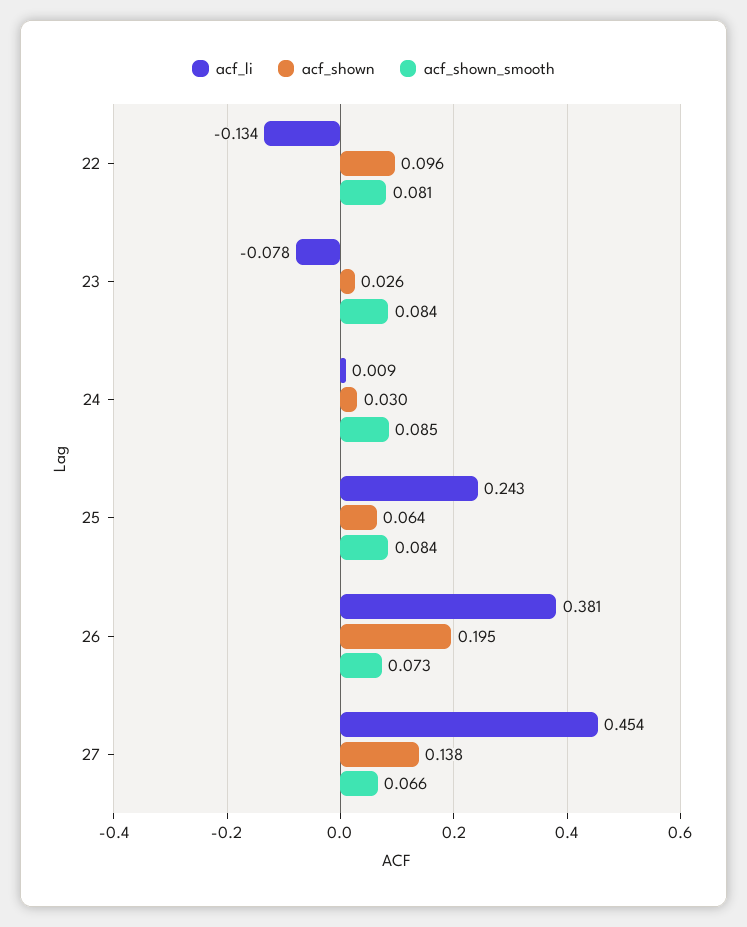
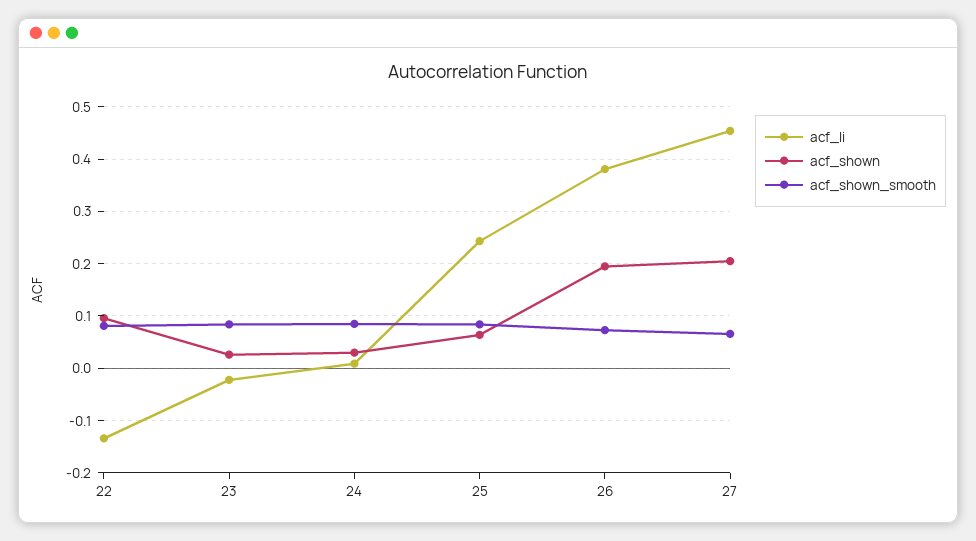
acf_li, 23: -0.078 -> -0.02
acf_shown, 27: 0.138 -> 0.2

